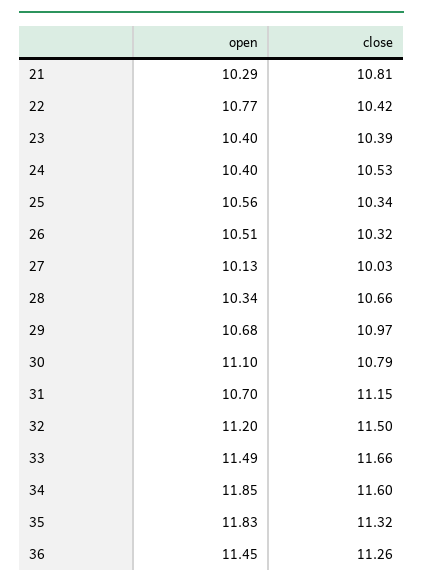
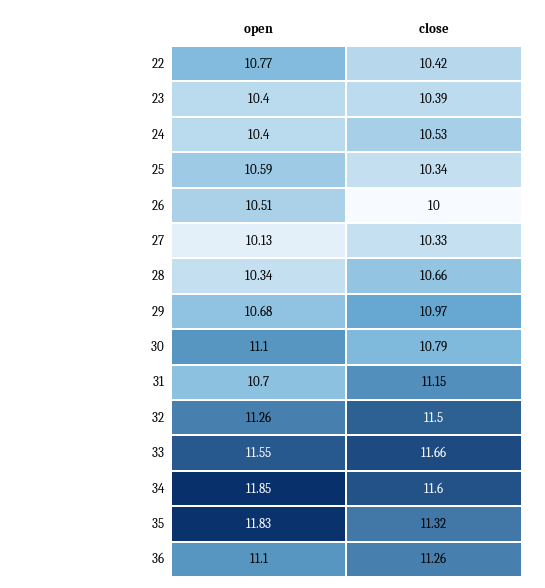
open, 21: 10.29 -> none
close, 21: 10.81 -> none
open, 25: 10.56 -> 10.59
close, 26: 10.32 -> 10
close, 27: 10.03 -> 10.33
open, 32: 11.2 -> 11.26
open, 33: 11.49 -> 11.55
open, 36: 11.45 -> 11.1

